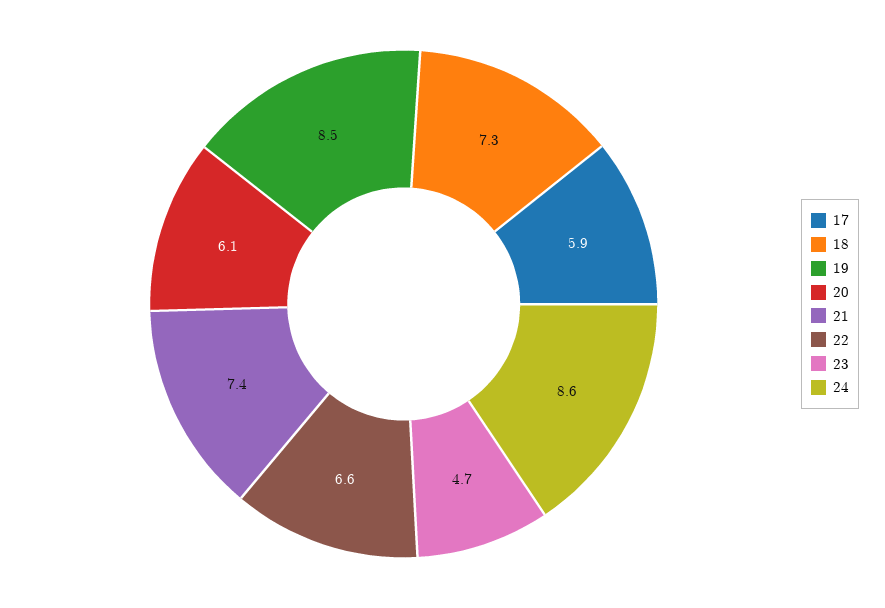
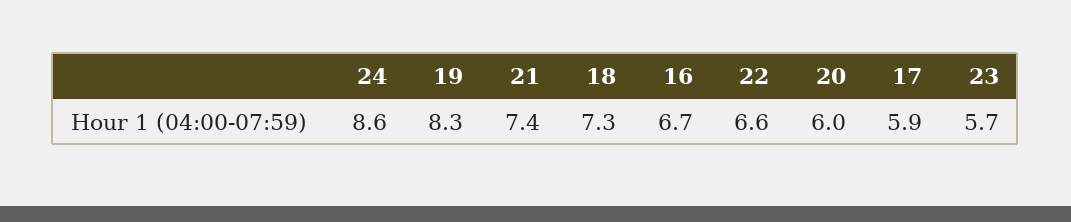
19: 8.5 -> 8.3
20: 6.1 -> 6
23: 4.7 -> 5.7
16: none -> 6.7

